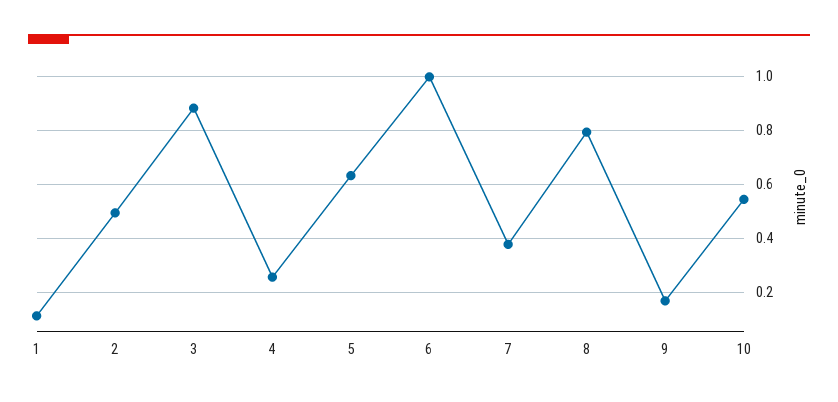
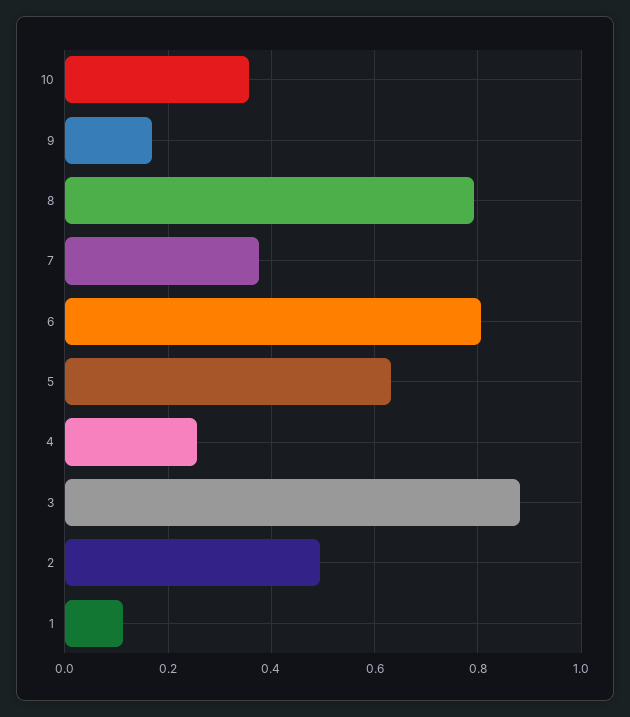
6: 1 -> 0.8
10: 0.55 -> 0.36

